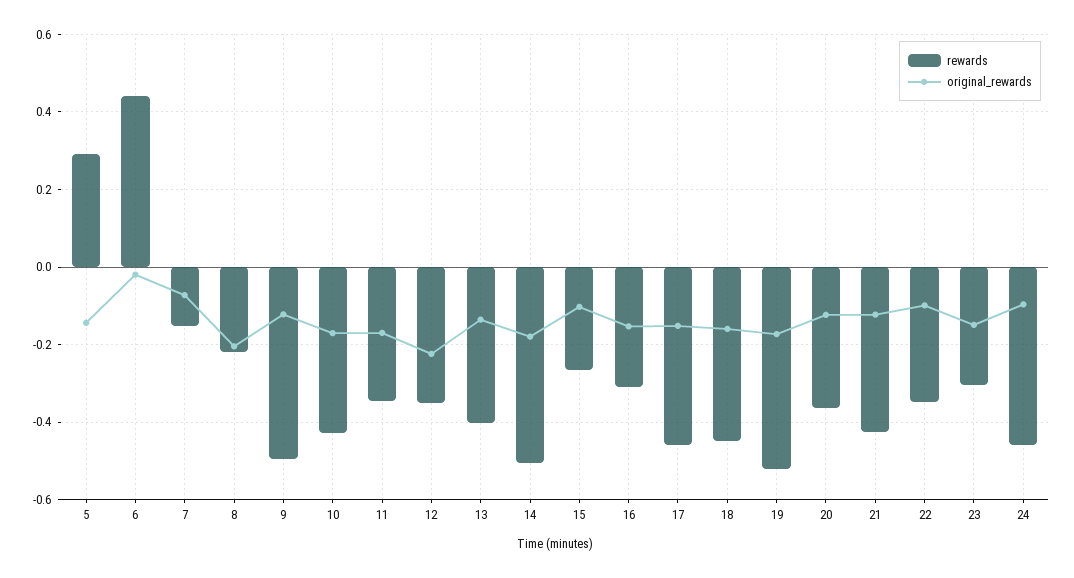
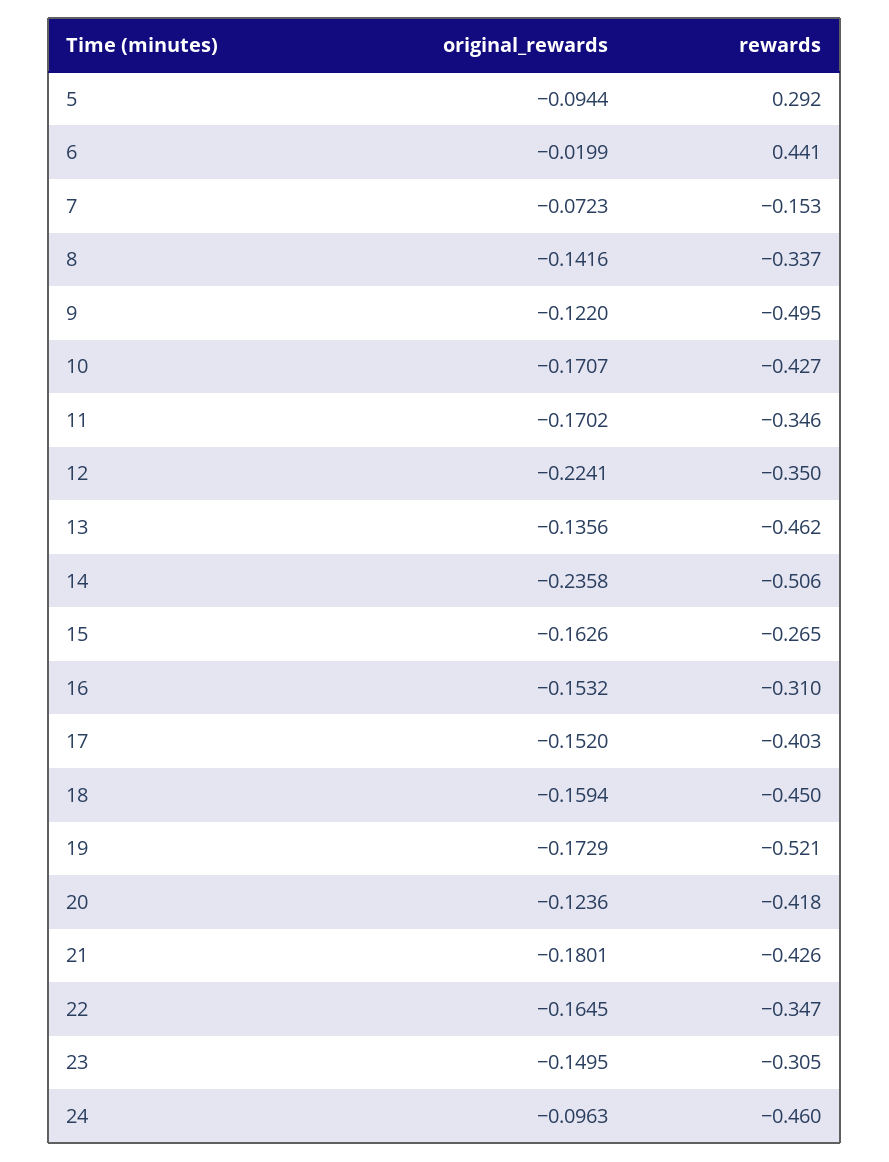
original_rewards, 5: -0.14 -> -0.0944
rewards, 8: -0.22 -> -0.337
original_rewards, 8: -0.2 -> -0.1416
rewards, 13: -0.4 -> -0.462
original_rewards, 14: -0.18 -> -0.2358
original_rewards, 15: -0.1 -> -0.1626
rewards, 17: -0.46 -> -0.403
rewards, 20: -0.36 -> -0.418
original_rewards, 21: -0.12 -> -0.1801
original_rewards, 22: -0.1 -> -0.1645

